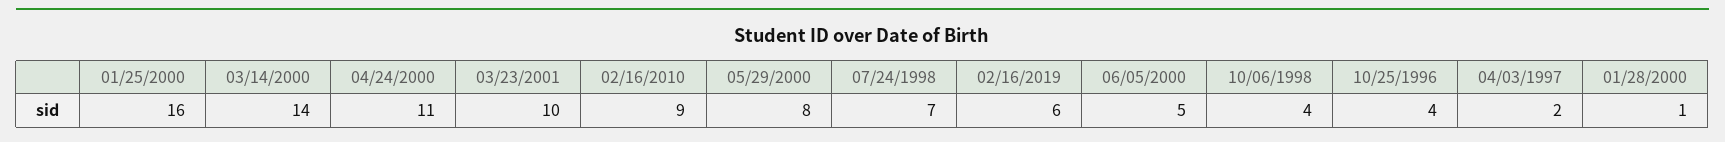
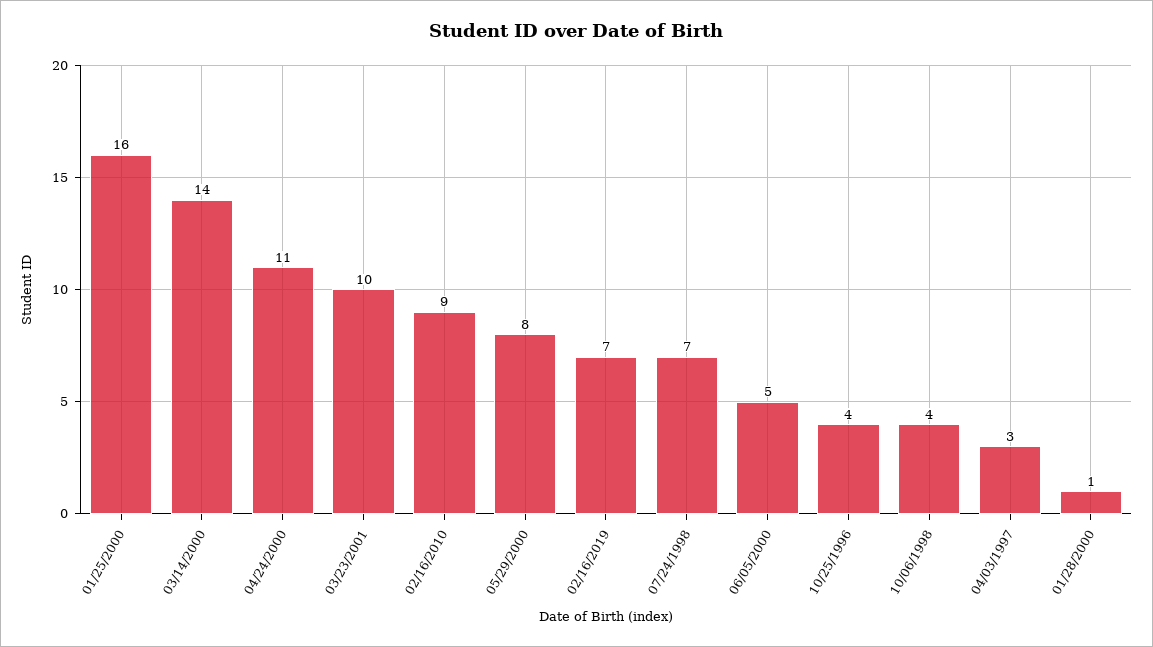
02/16/2019: 6 -> 7
04/03/1997: 2 -> 3

